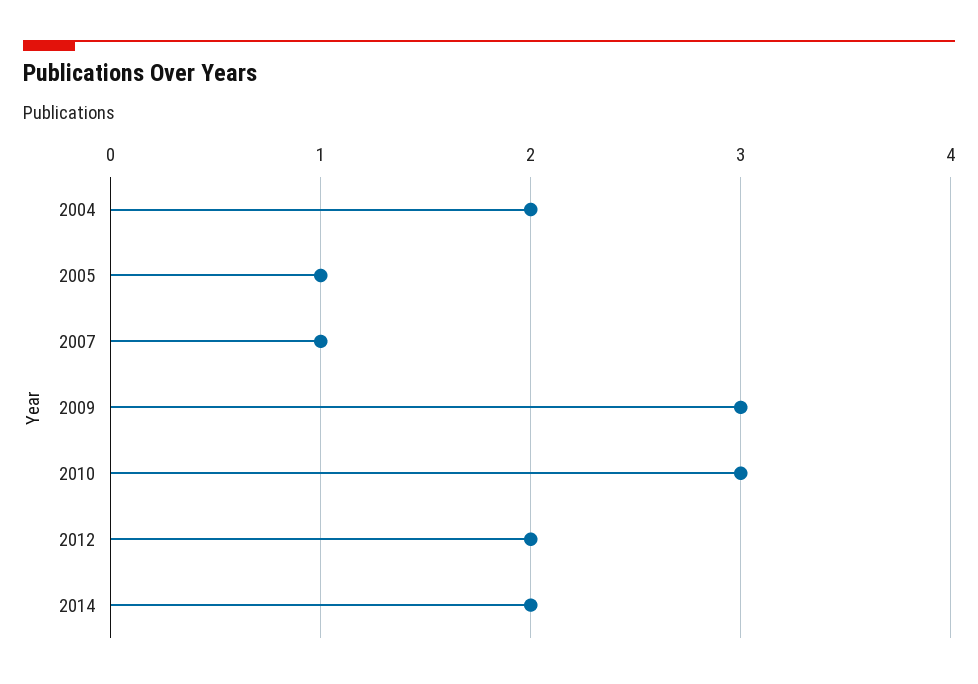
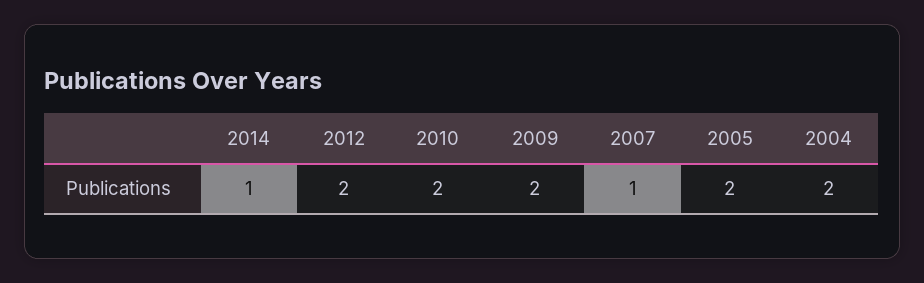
2005: 1 -> 2
2009: 3 -> 2
2010: 3 -> 2
2014: 2 -> 1

